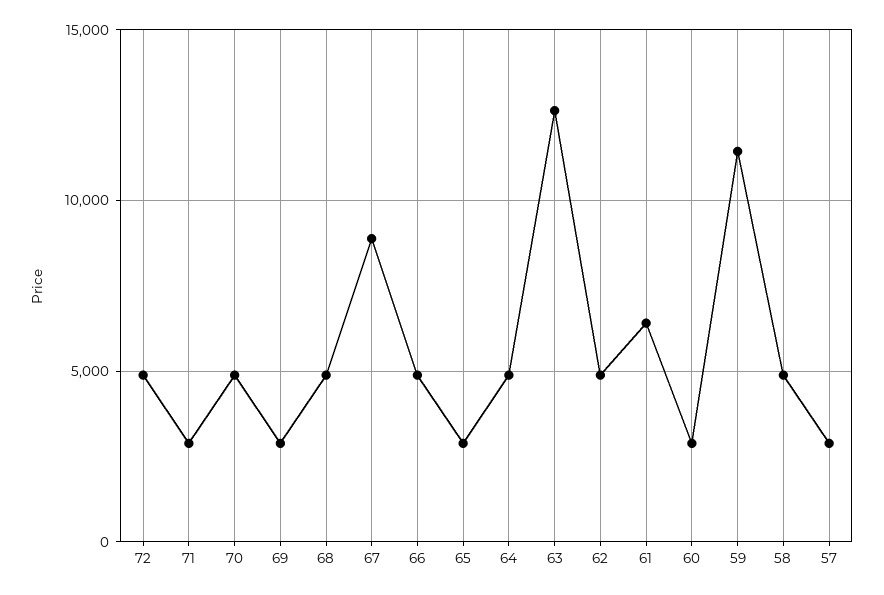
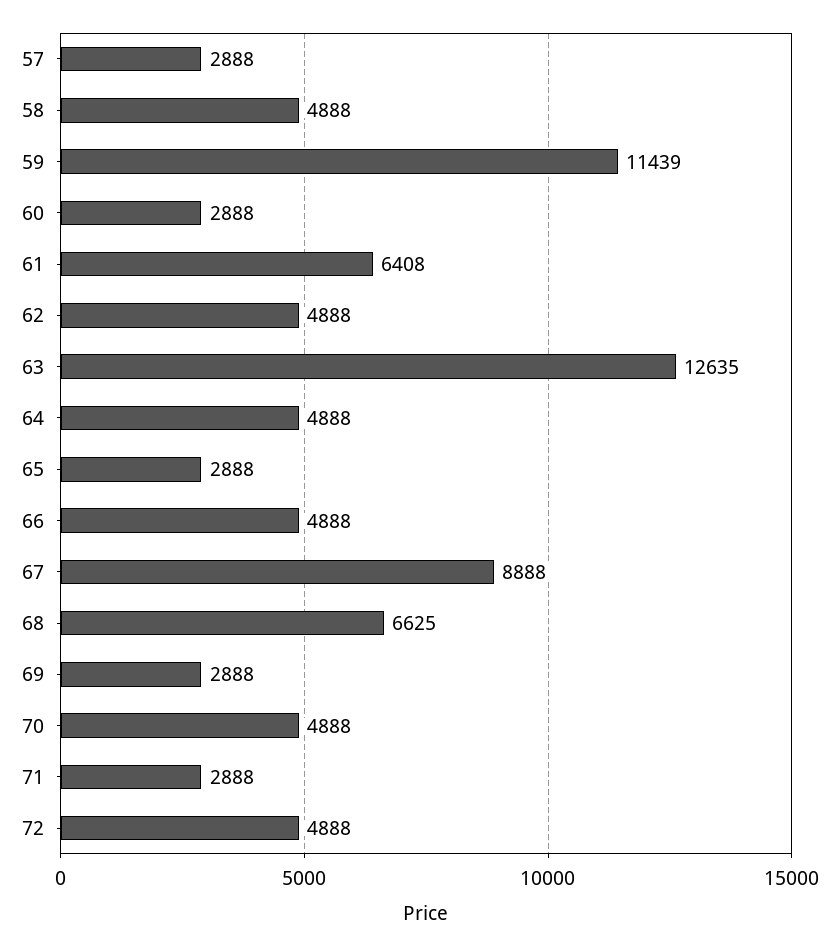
68: 5000 -> 6625

